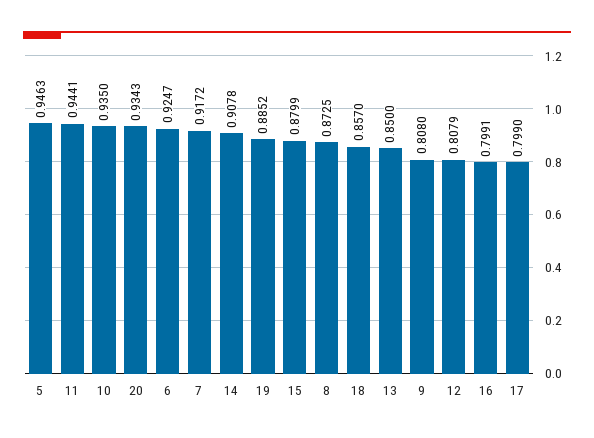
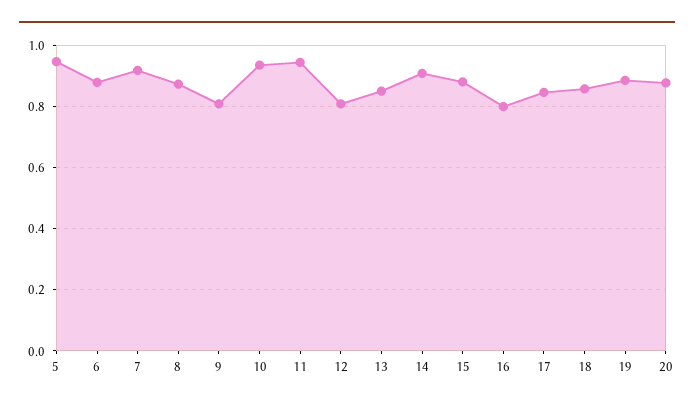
20: 0.9343 -> 0.88
6: 0.9247 -> 0.88
17: 0.799 -> 0.84

